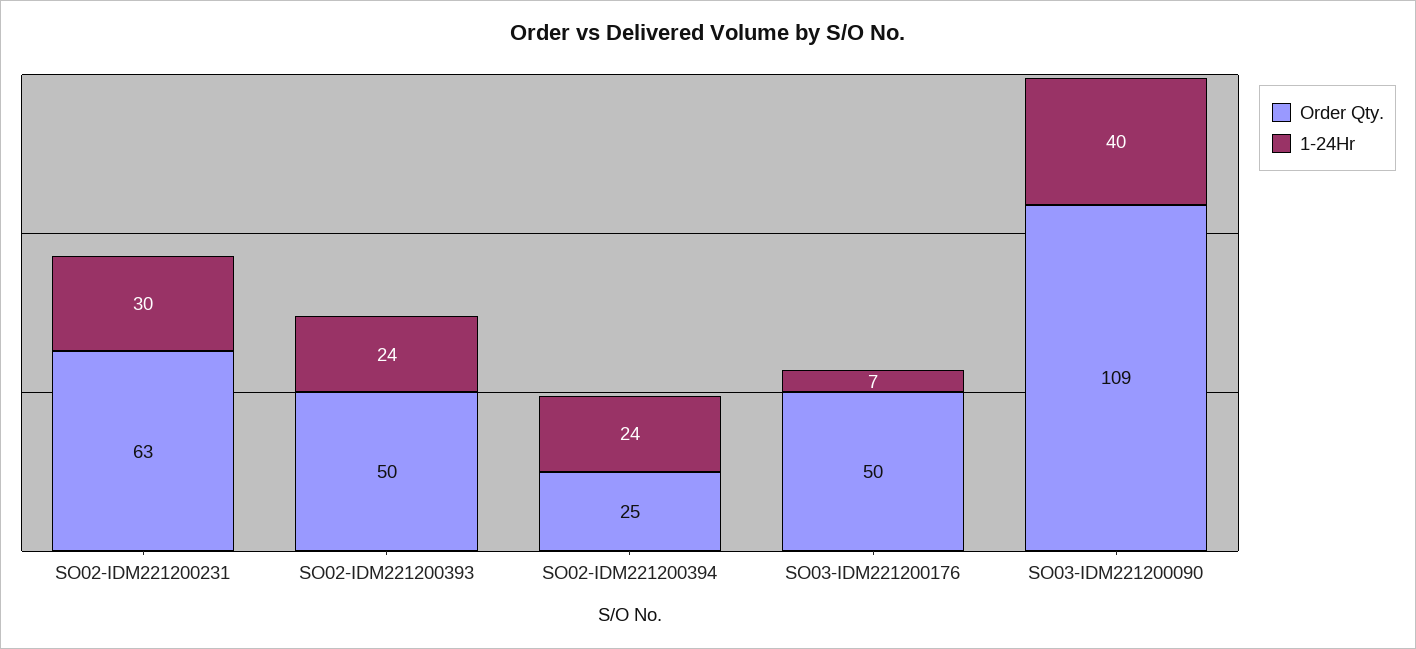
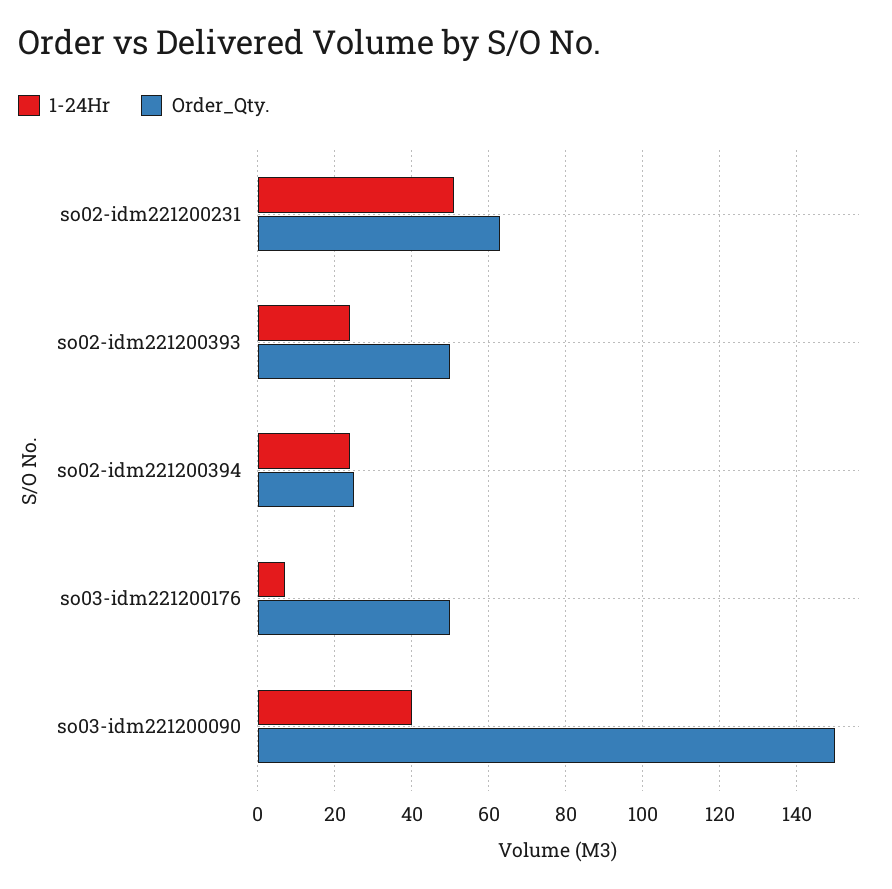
1-24Hr, SO02-IDM221200231: 30 -> 50
Order Qty., SO03-IDM221200090: 109 -> 150

